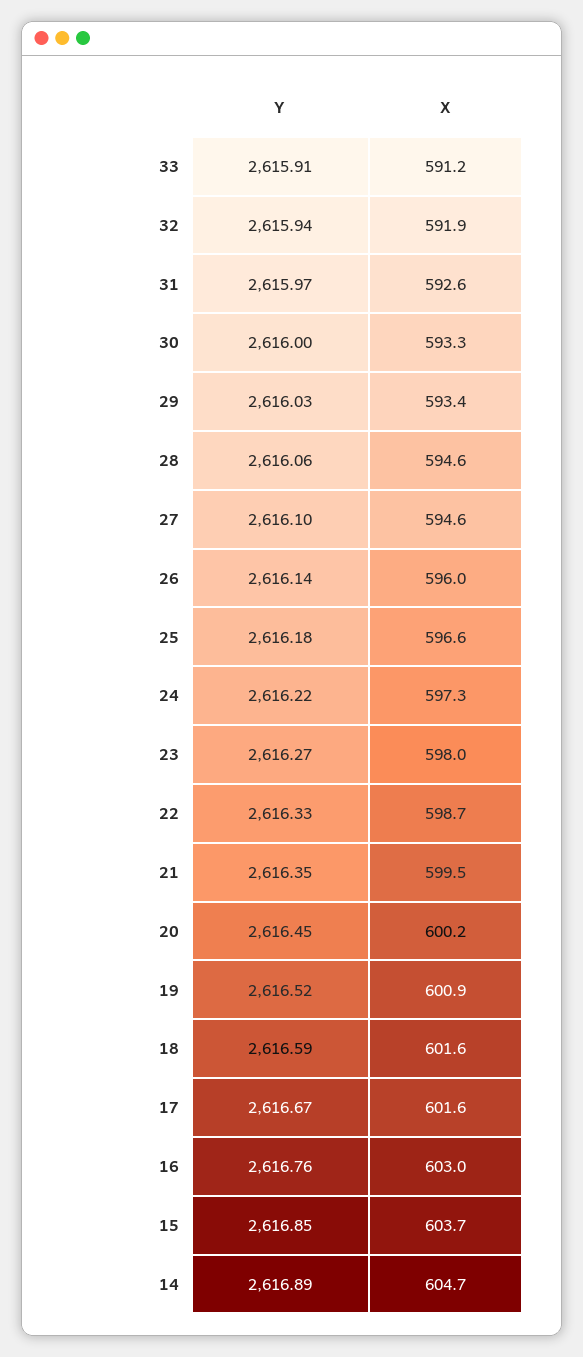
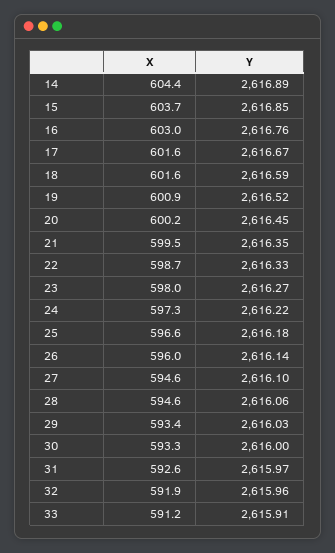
Y, 32: 2615.94 -> 2615.96
X, 14: 604.7 -> 604.4

